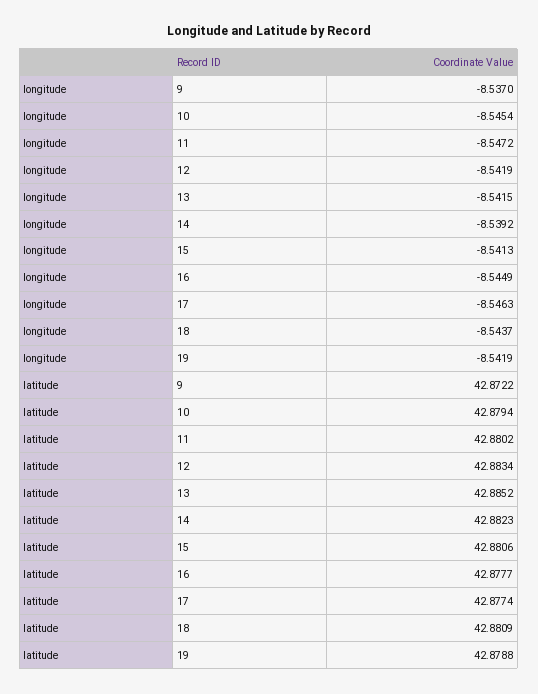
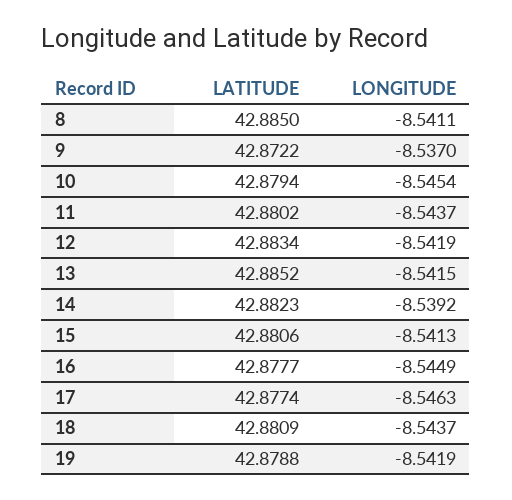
longitude, 11: -8.5472 -> -8.5437
latitude, 8: none -> 42.885
longitude, 8: none -> -8.5411

